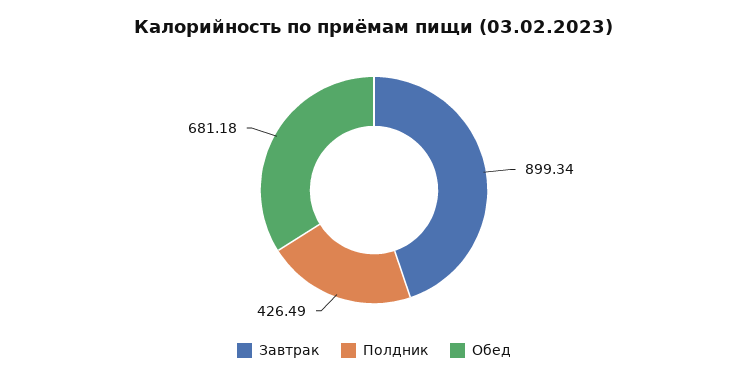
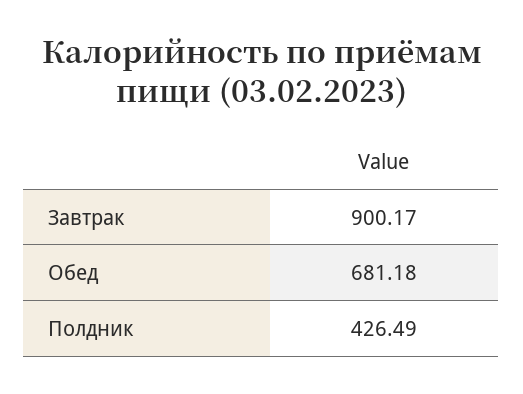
Завтрак: 899.34 -> 900.17

